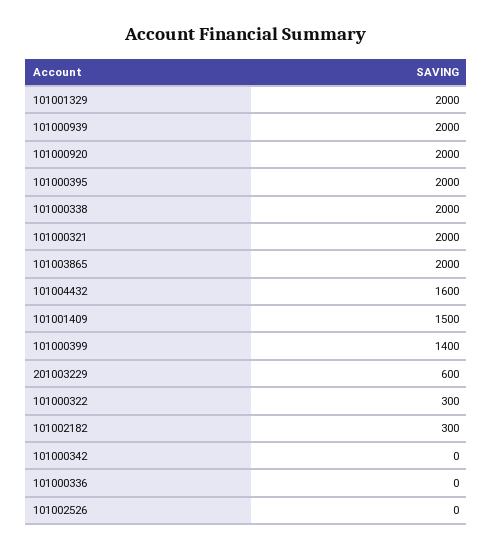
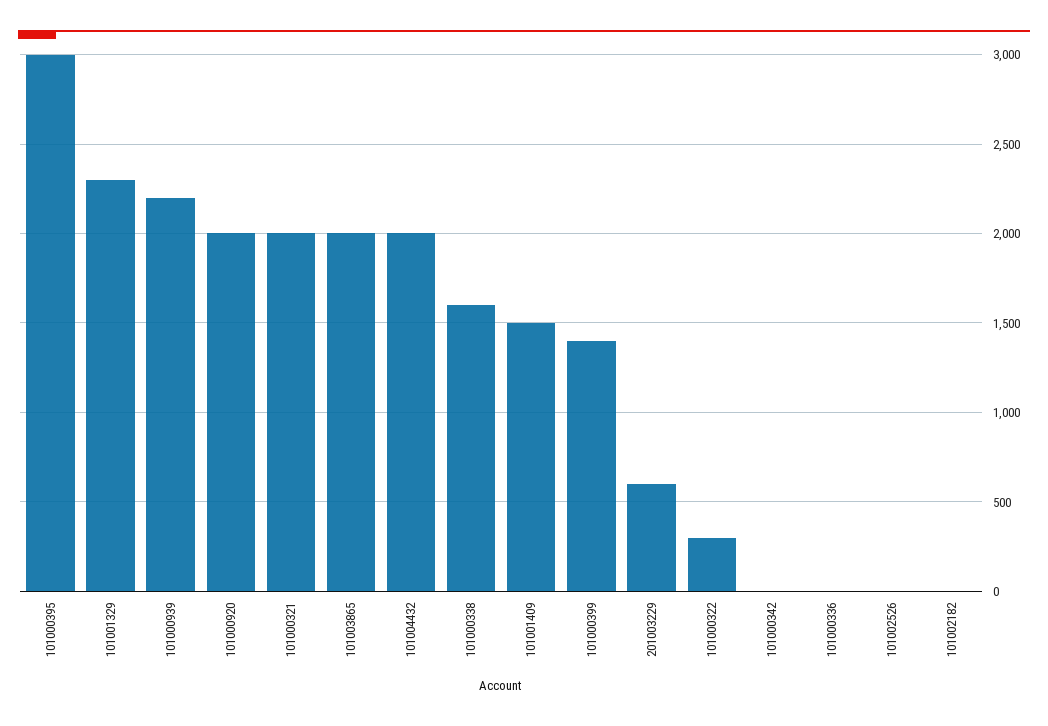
101001329: 2000 -> 2300
101000939: 2000 -> 2200
101000395: 2000 -> 3000
101000338: 2000 -> 1600
101004432: 1600 -> 2000
101002182: 300 -> 0

